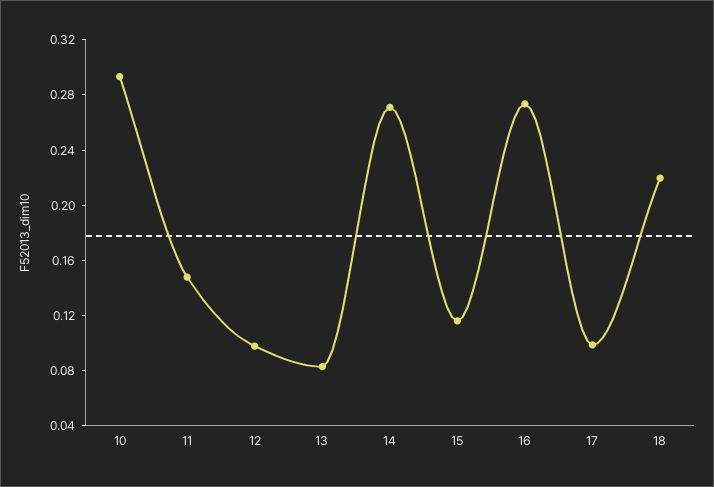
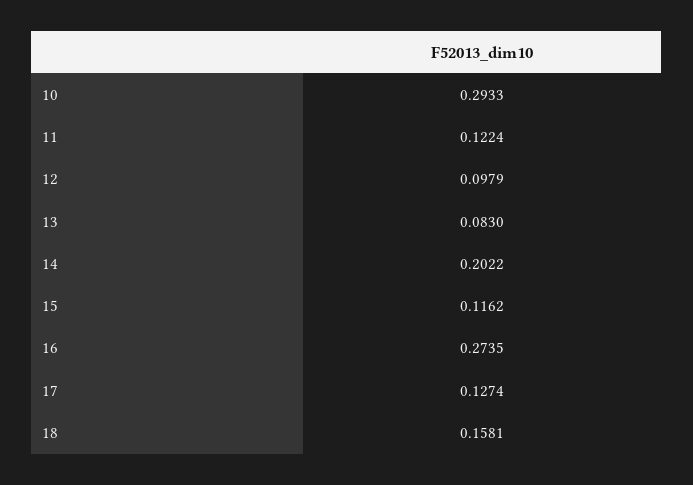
11: 0.15 -> 0.1224
14: 0.27 -> 0.2022
17: 0.1 -> 0.1274
18: 0.22 -> 0.1581

